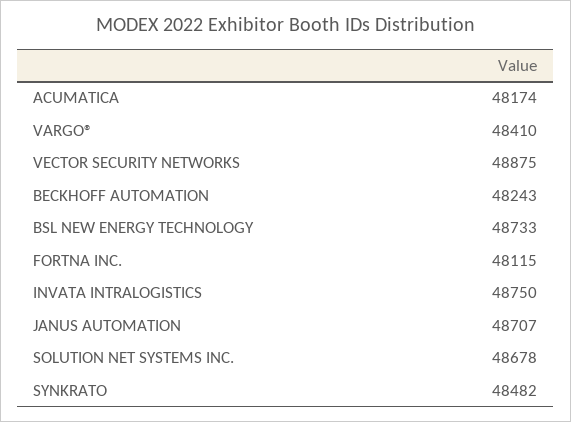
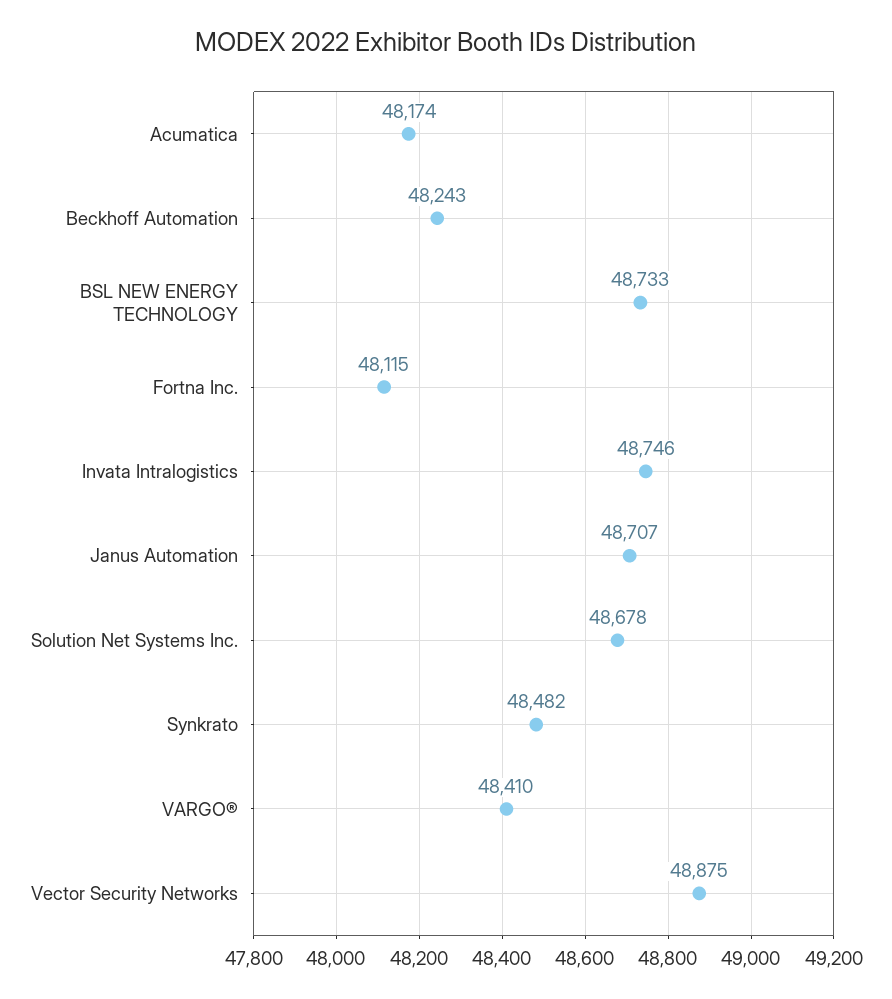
INVATA INTRALOGISTICS: 48750 -> 48746

